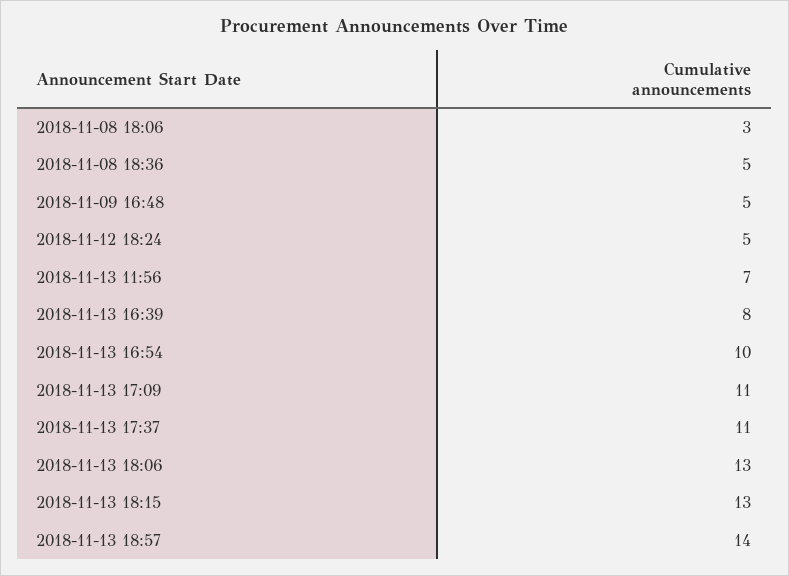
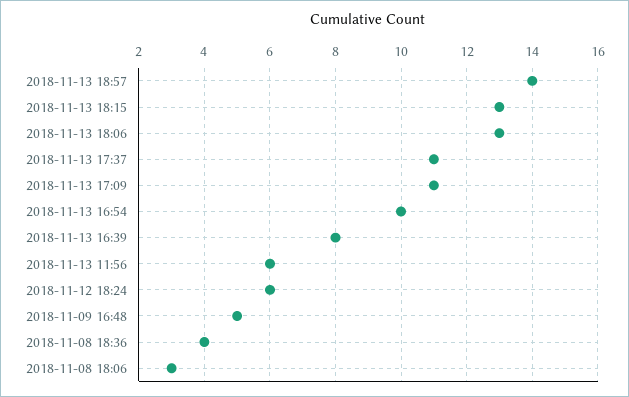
2018-11-08 18:36: 5 -> 4
2018-11-12 18:24: 5 -> 6
2018-11-13 11:56: 7 -> 6

